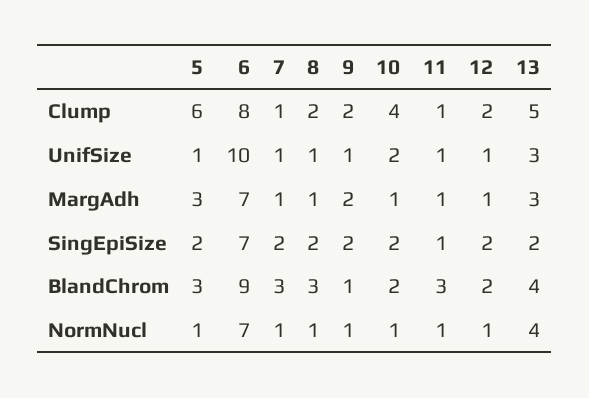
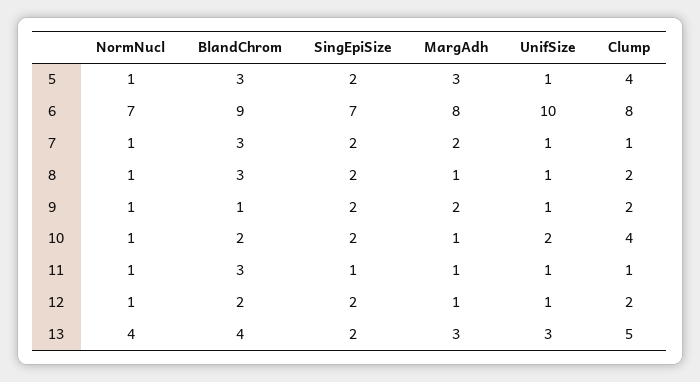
5, Clump: 6 -> 4
6, MargAdh: 7 -> 8
7, MargAdh: 1 -> 2

